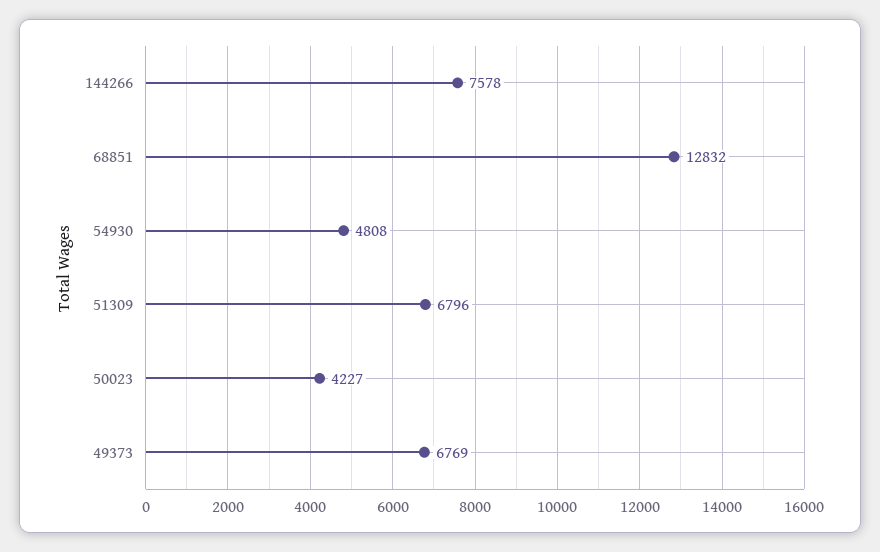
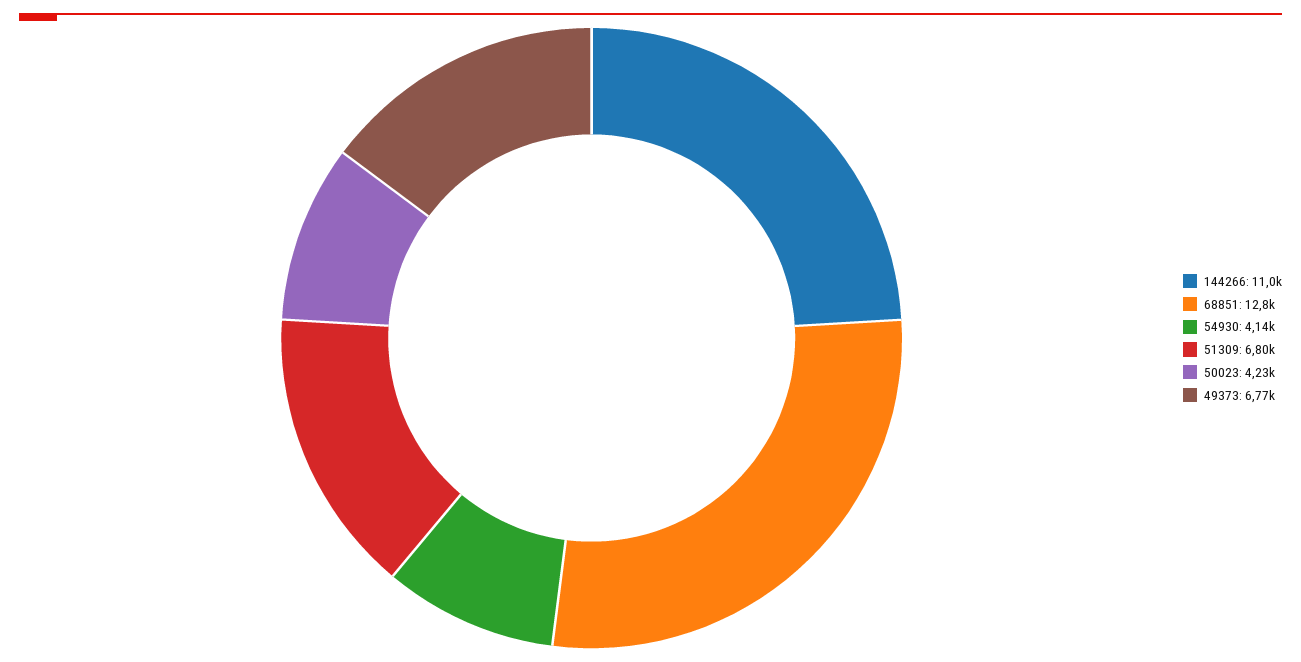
144266: 7578 -> 11000
54930: 4808 -> 4140

